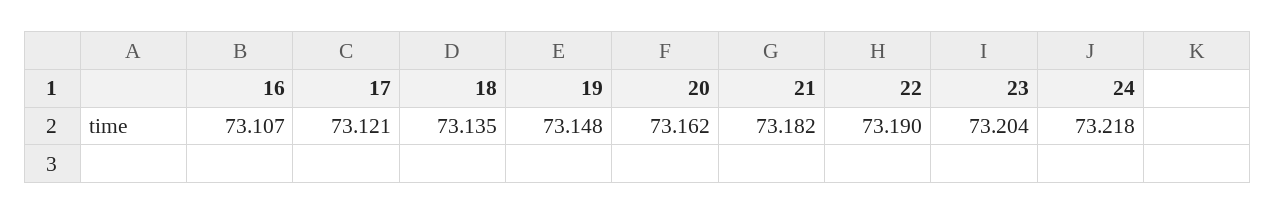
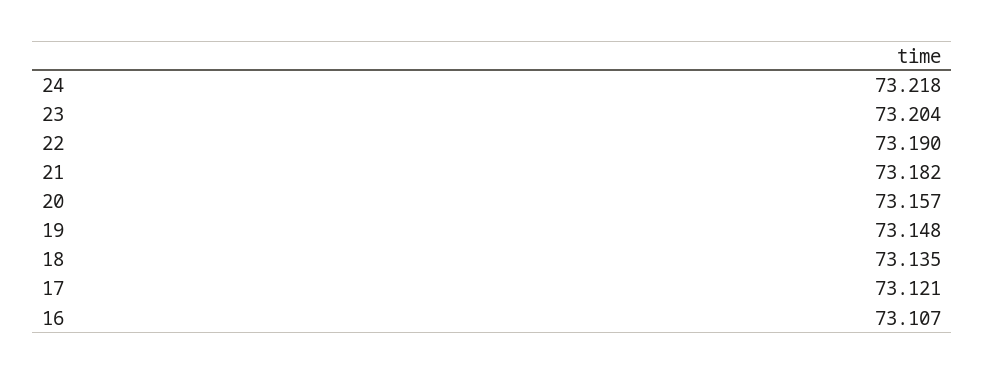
20: 73.162 -> 73.157

